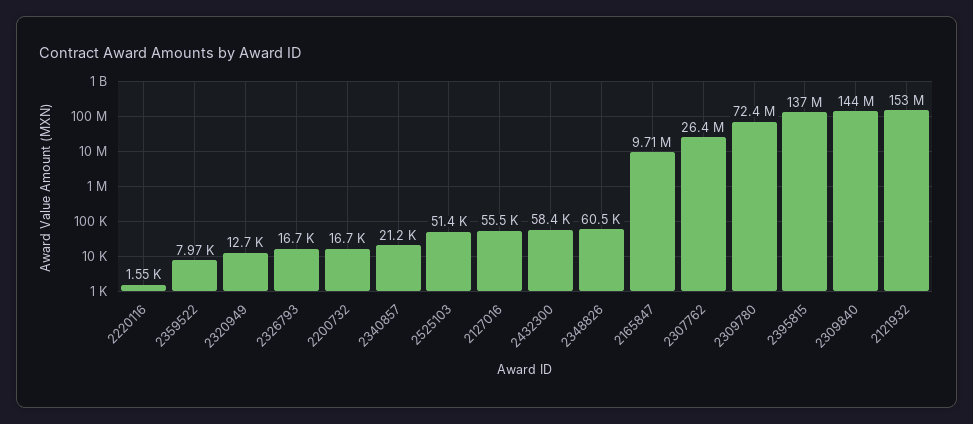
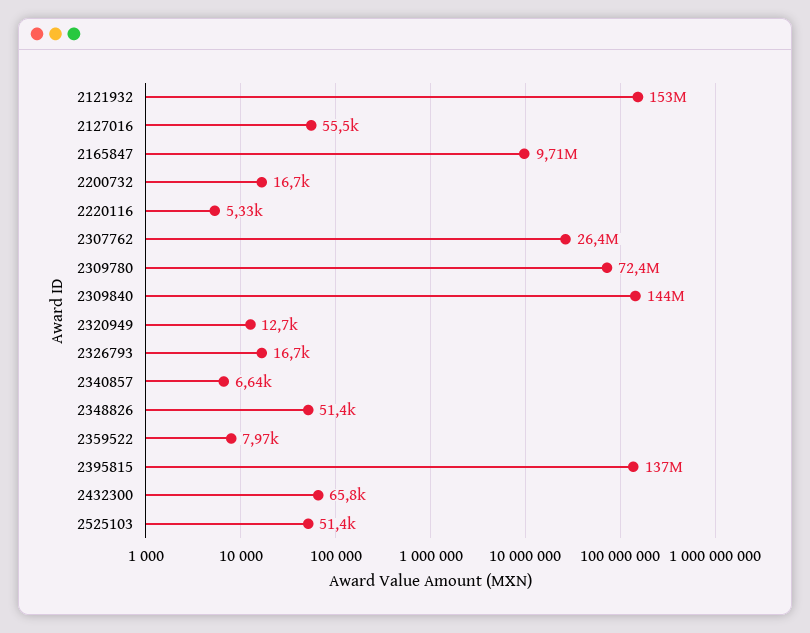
2220116: 1550 -> 5330
2340857: 21200 -> 6640
2432300: 58400 -> 65800
2348826: 60500 -> 51400

